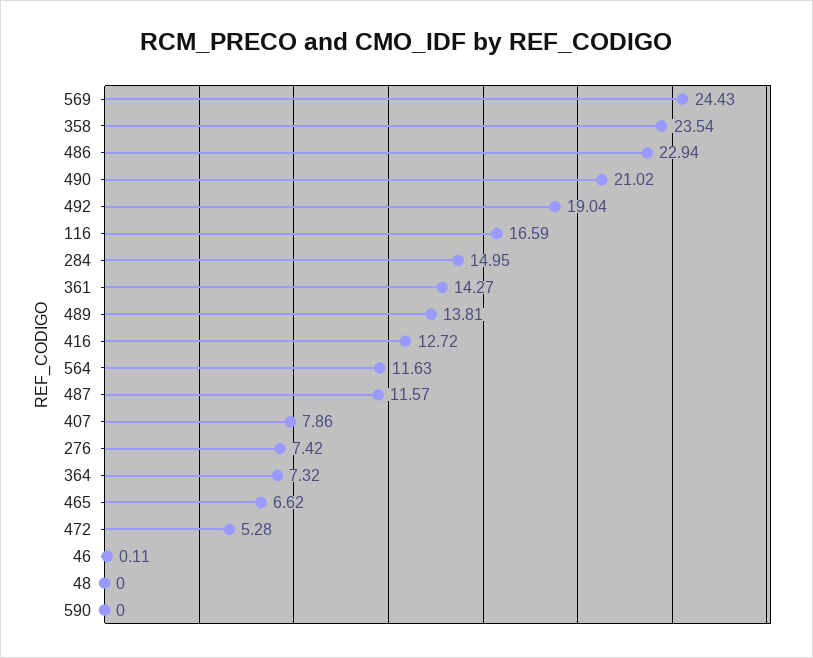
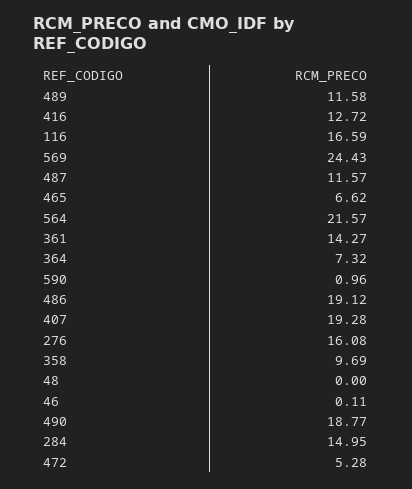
358: 23.54 -> 9.69
486: 22.94 -> 19.12
490: 21.02 -> 18.77
492: 19.04 -> none
489: 13.81 -> 11.58
564: 11.63 -> 21.57
407: 7.86 -> 19.28
276: 7.42 -> 16.08
590: 0 -> 0.96

